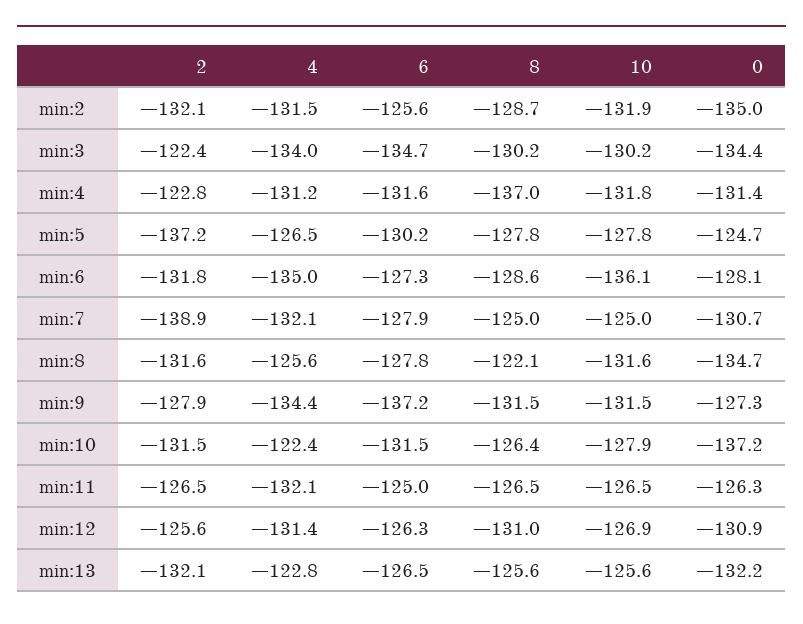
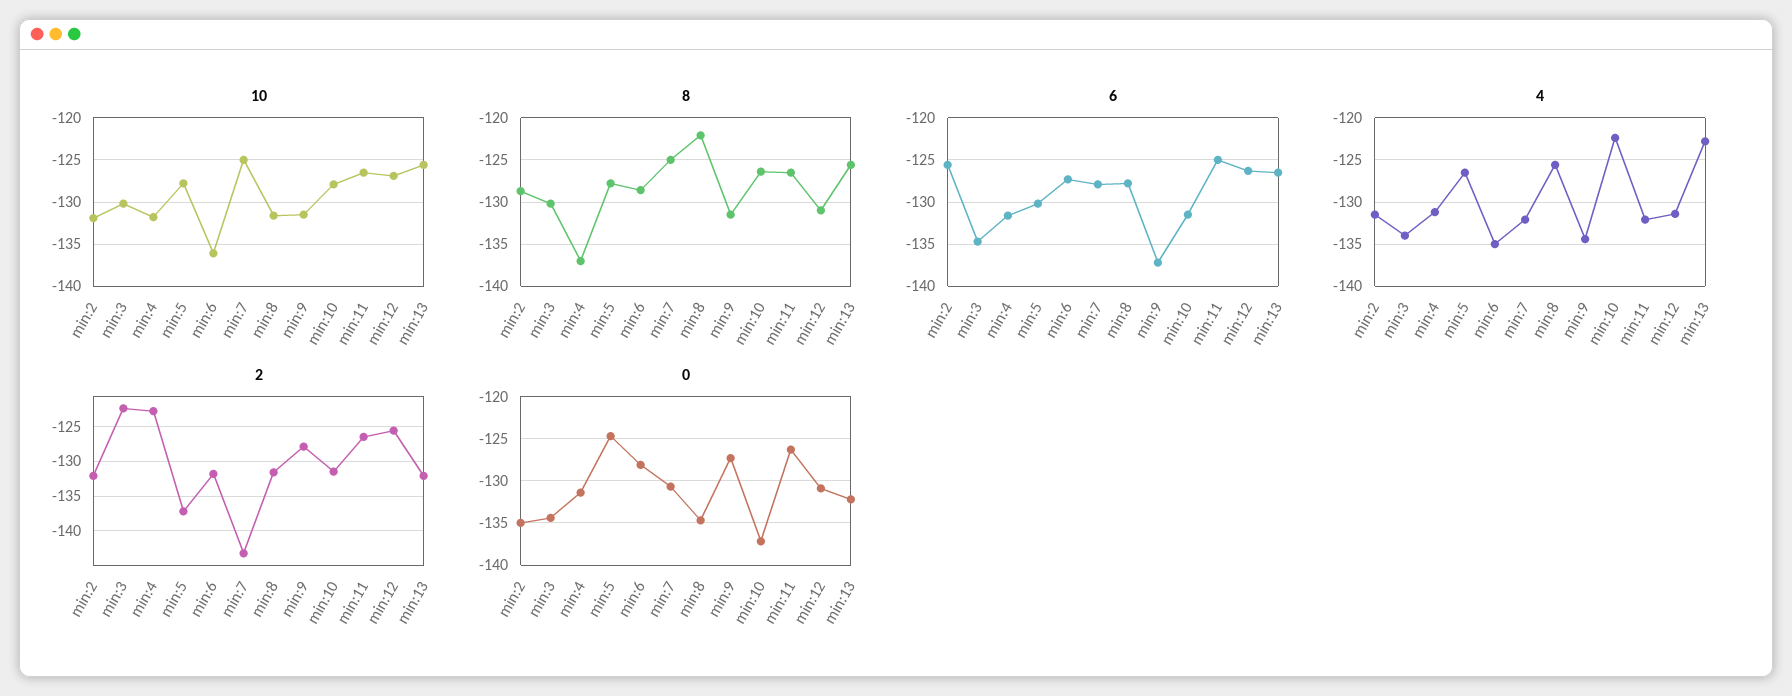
2, min:7: -138.9 -> -143

